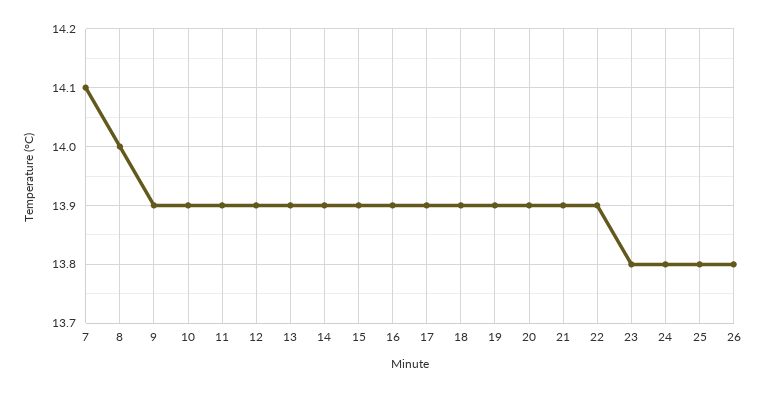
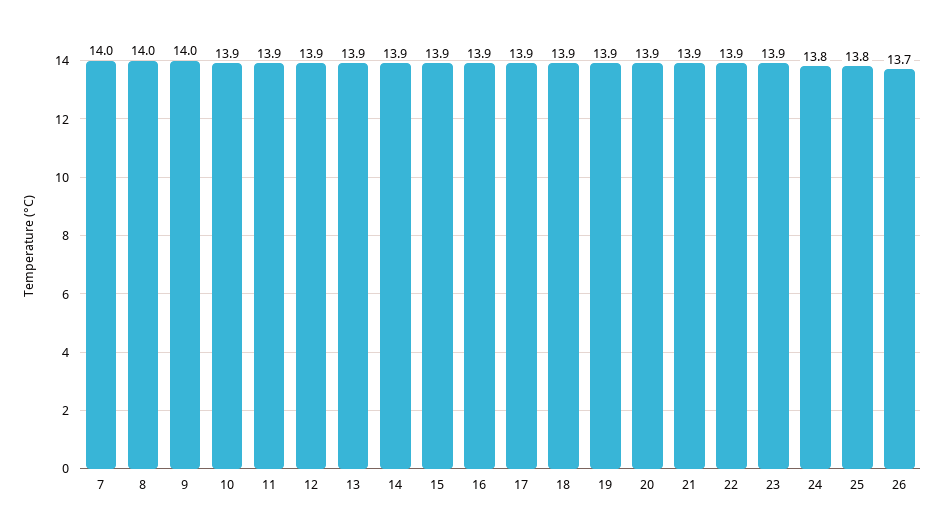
7: 14.1 -> 14
9: 13.9 -> 14
23: 13.8 -> 13.9
26: 13.8 -> 13.7

